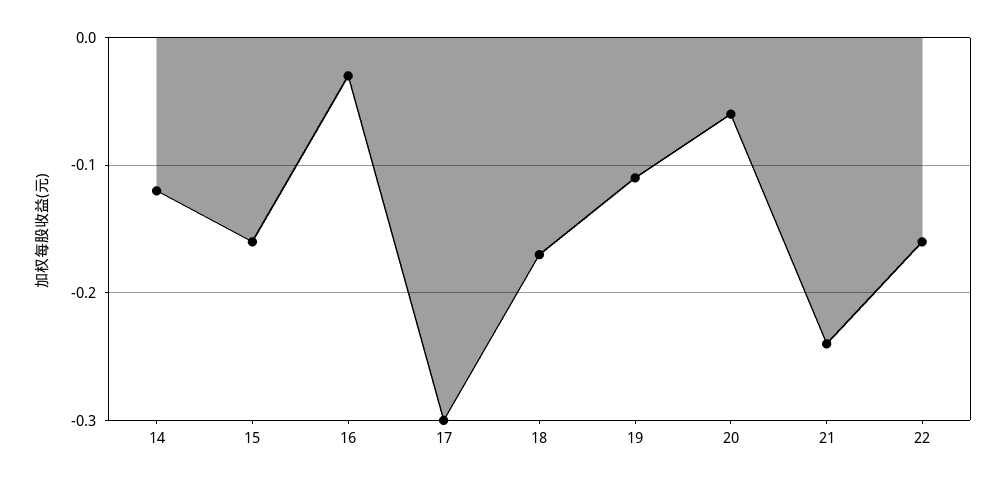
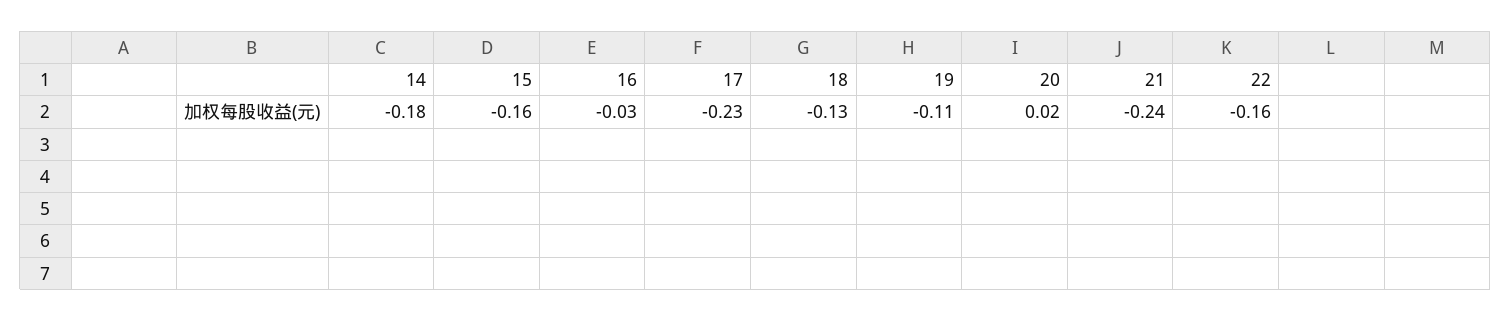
14: -0.12 -> -0.18
17: -0.3 -> -0.23
18: -0.17 -> -0.13
20: -0.06 -> 0.02

